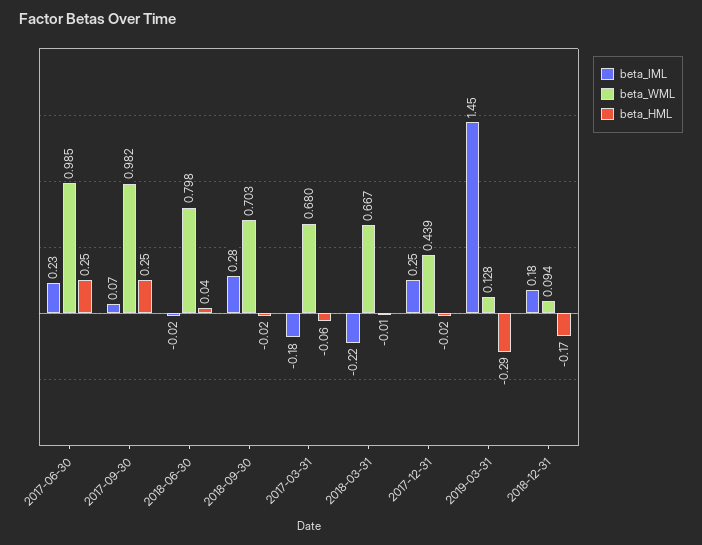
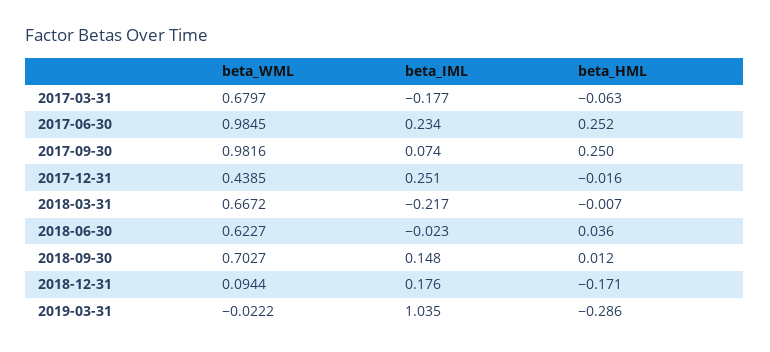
beta_WML, 2018-06-30: 0.798 -> 0.6227
beta_IML, 2018-09-30: 0.28 -> 0.148
beta_HML, 2018-09-30: -0.02 -> 0.012
beta_IML, 2019-03-31: 1.45 -> 1.035
beta_WML, 2019-03-31: 0.128 -> -0.0222

